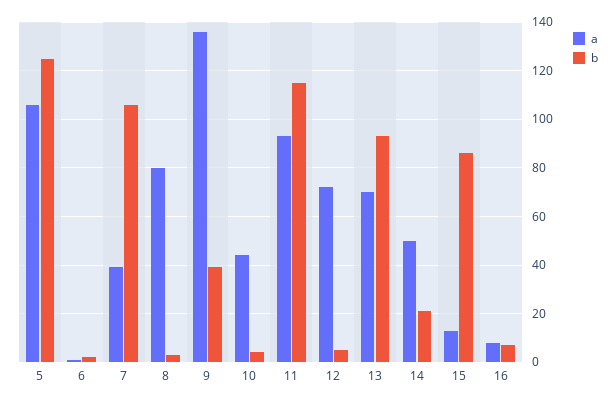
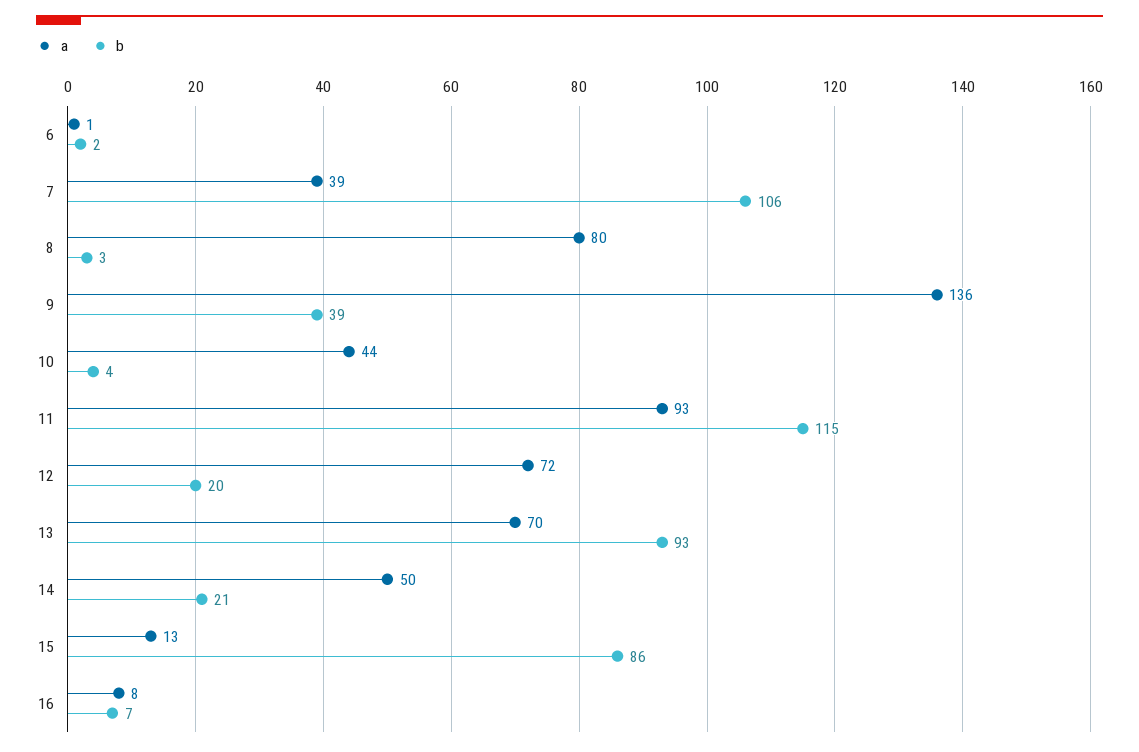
a, 5: 105 -> none
b, 5: 125 -> none
b, 12: 5 -> 20

